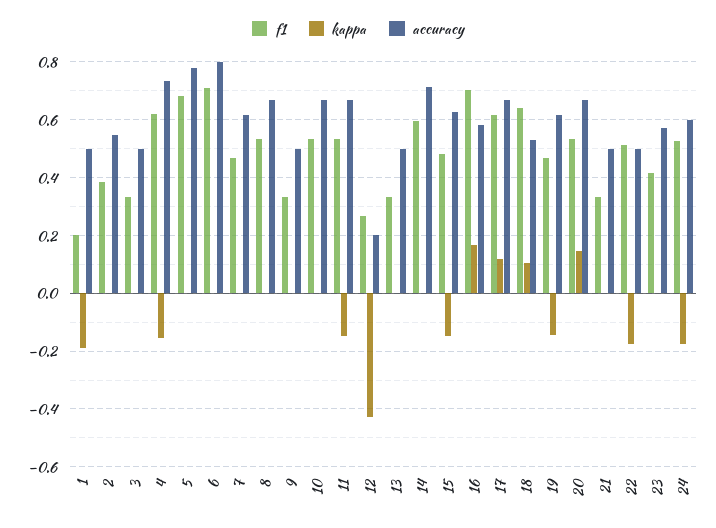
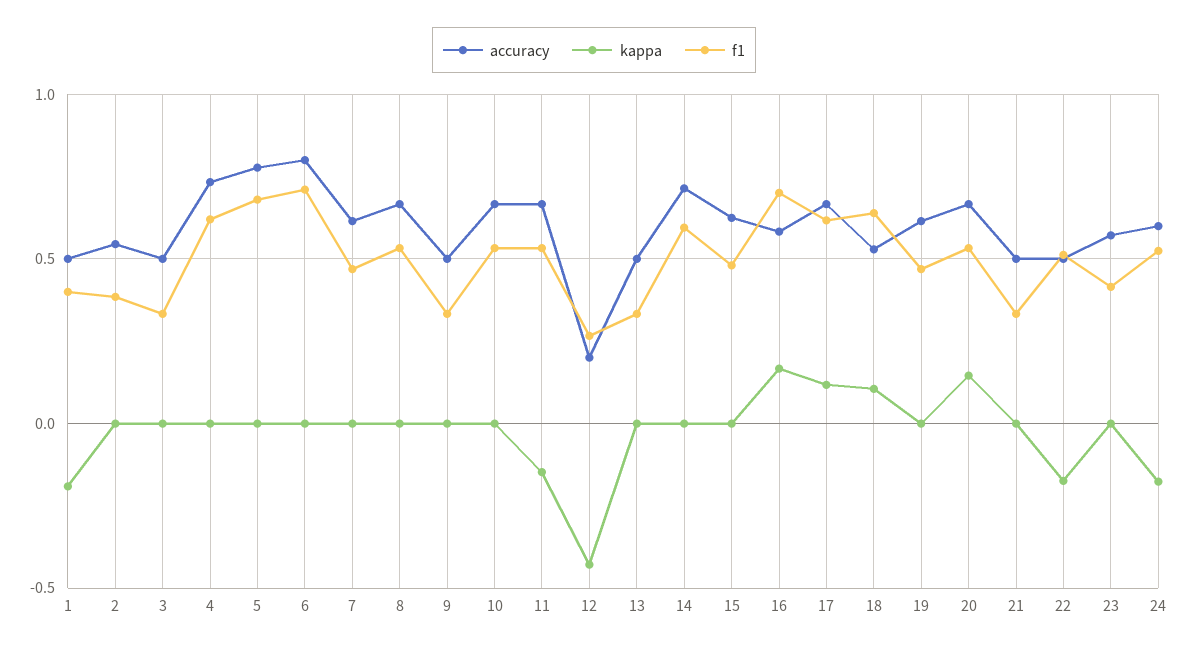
f1, 1: 0.2 -> 0.4
kappa, 4: -0.15 -> 0
kappa, 15: -0.15 -> 0
kappa, 19: -0.15 -> 0

